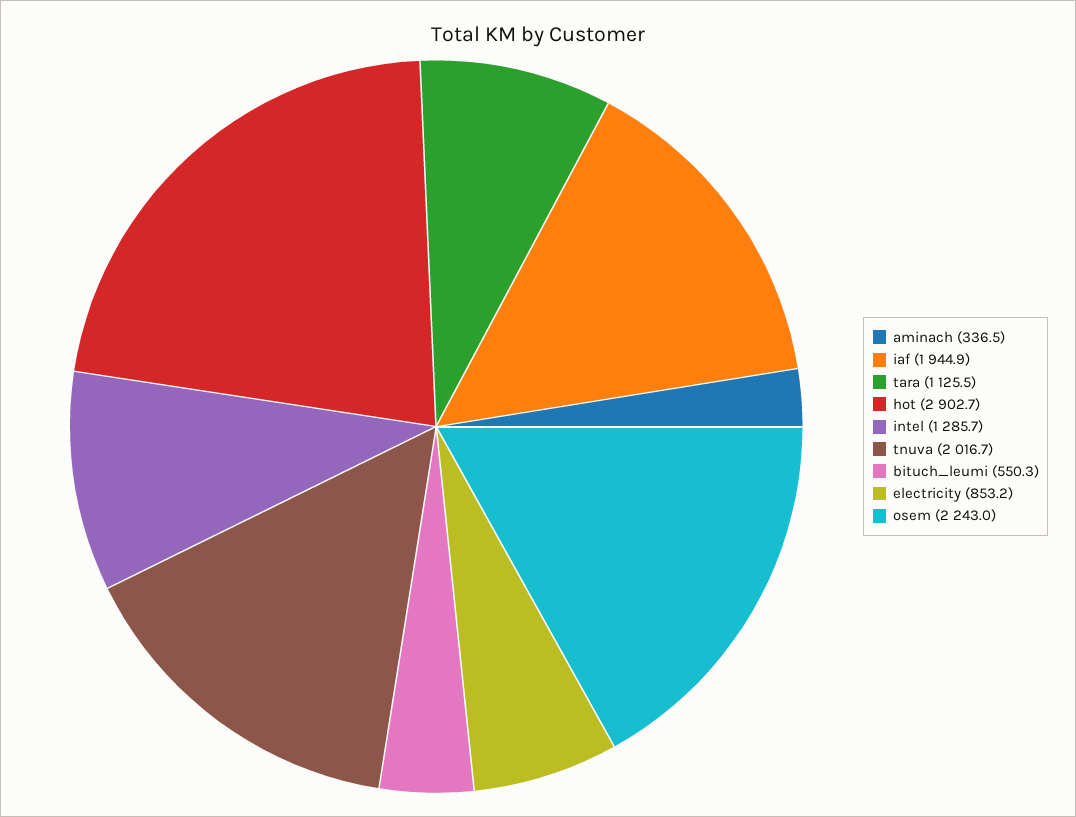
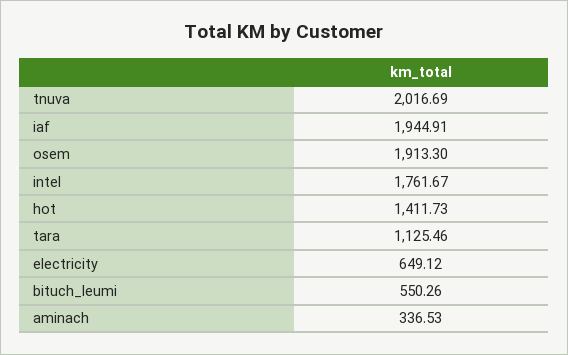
hot: 2902.7 -> 1411.73
intel: 1285.7 -> 1761.67
electricity: 853.2 -> 649.12
osem: 2243 -> 1913.3

